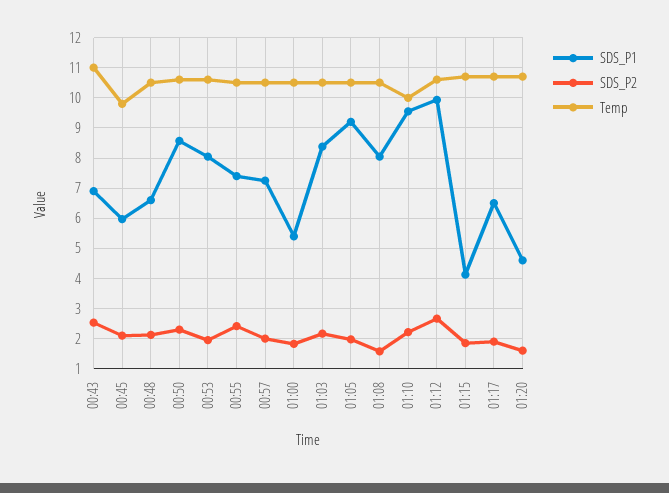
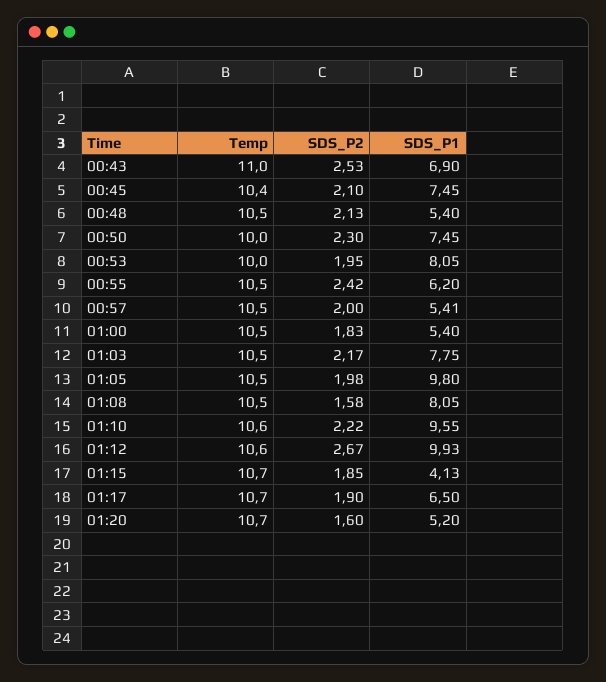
SDS_P1, 00:45: 6 -> 7.45
Temp, 00:45: 9.8 -> 10.4
SDS_P1, 00:48: 6.6 -> 5.4
SDS_P1, 00:50: 8.6 -> 7.45
Temp, 00:50: 10.6 -> 10
Temp, 00:53: 10.6 -> 10
SDS_P1, 00:55: 7.4 -> 6.2
SDS_P1, 00:57: 7.2 -> 5.41
SDS_P1, 01:03: 8.4 -> 7.75
SDS_P1, 01:05: 9.2 -> 9.8
Temp, 01:10: 10 -> 10.6
SDS_P1, 01:20: 4.6 -> 5.2

